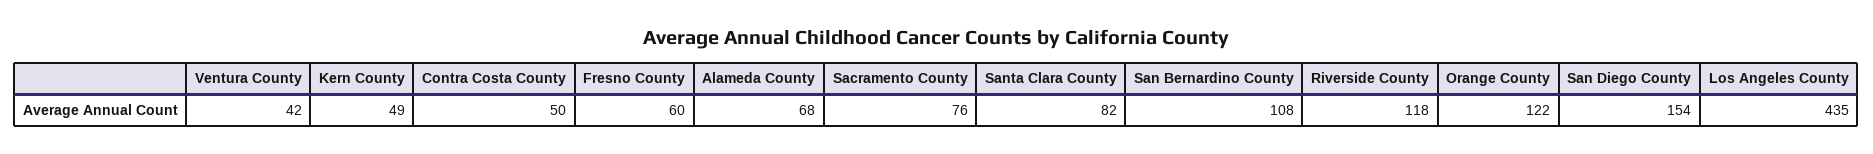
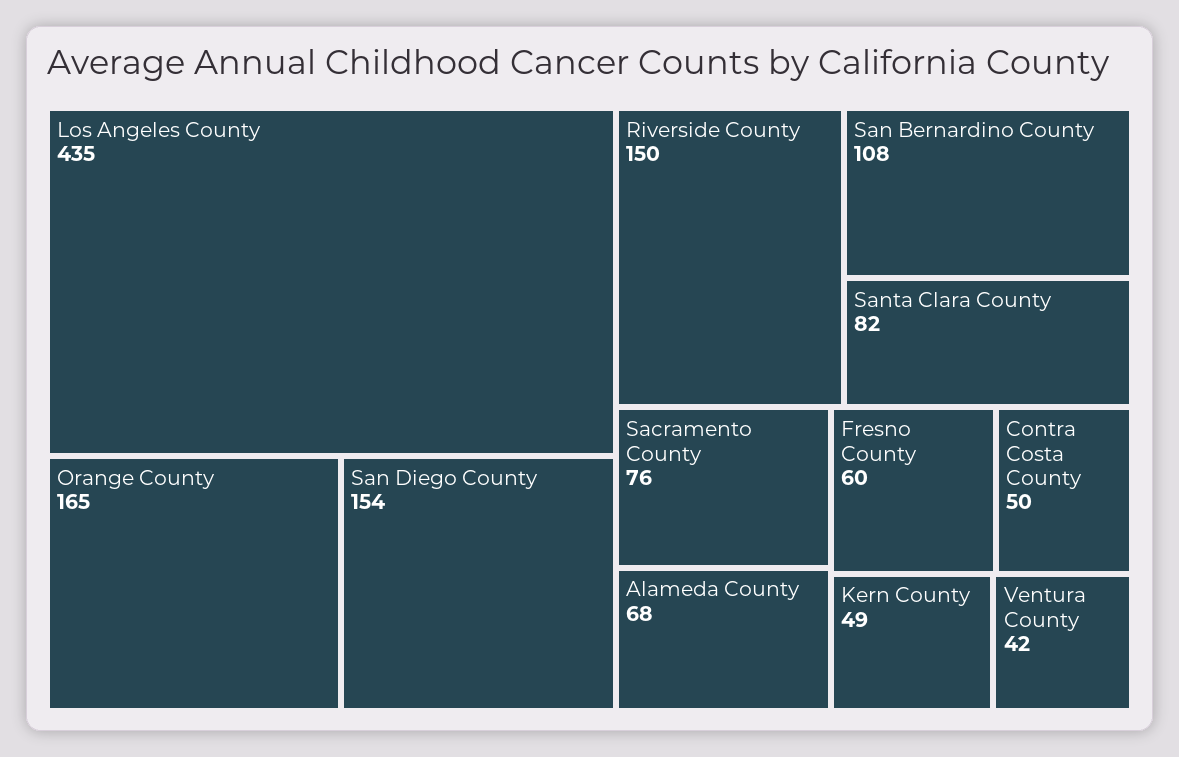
Riverside County: 118 -> 150
Orange County: 122 -> 165

